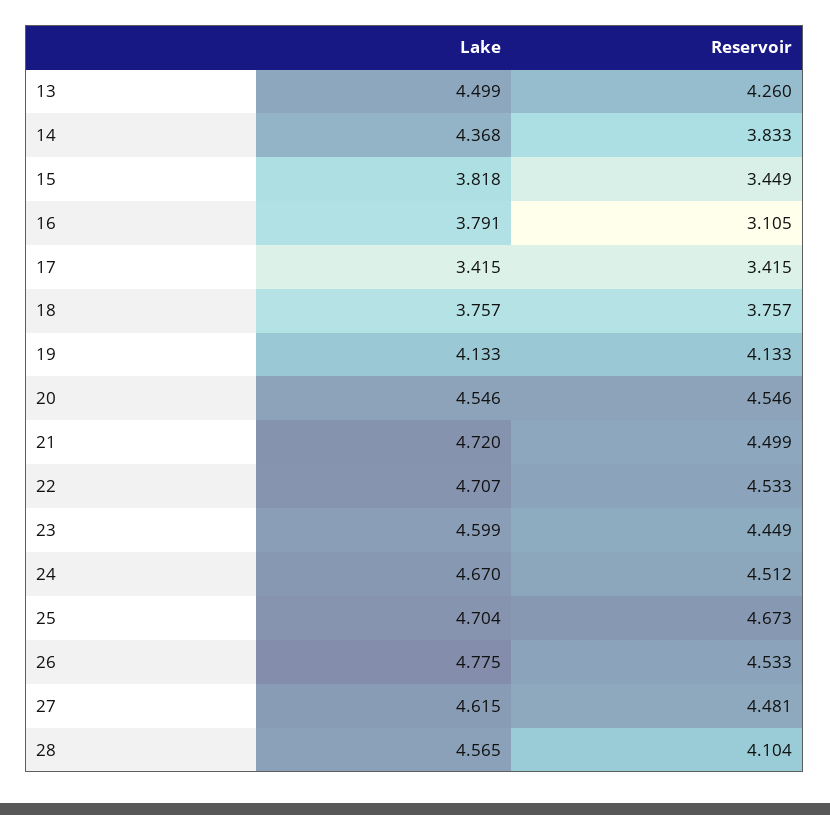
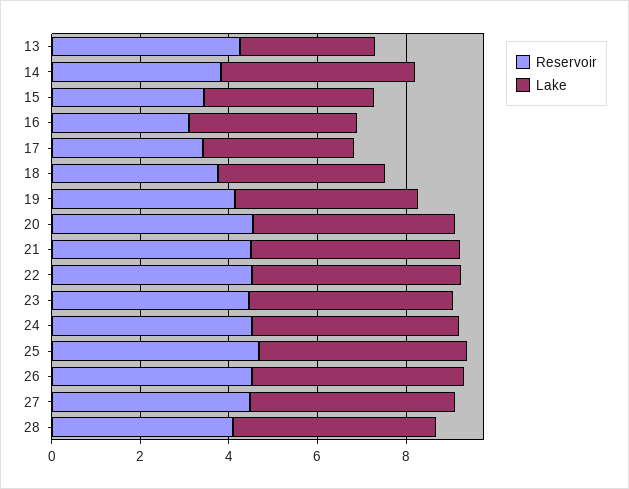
Lake, 13: 4.499 -> 3

